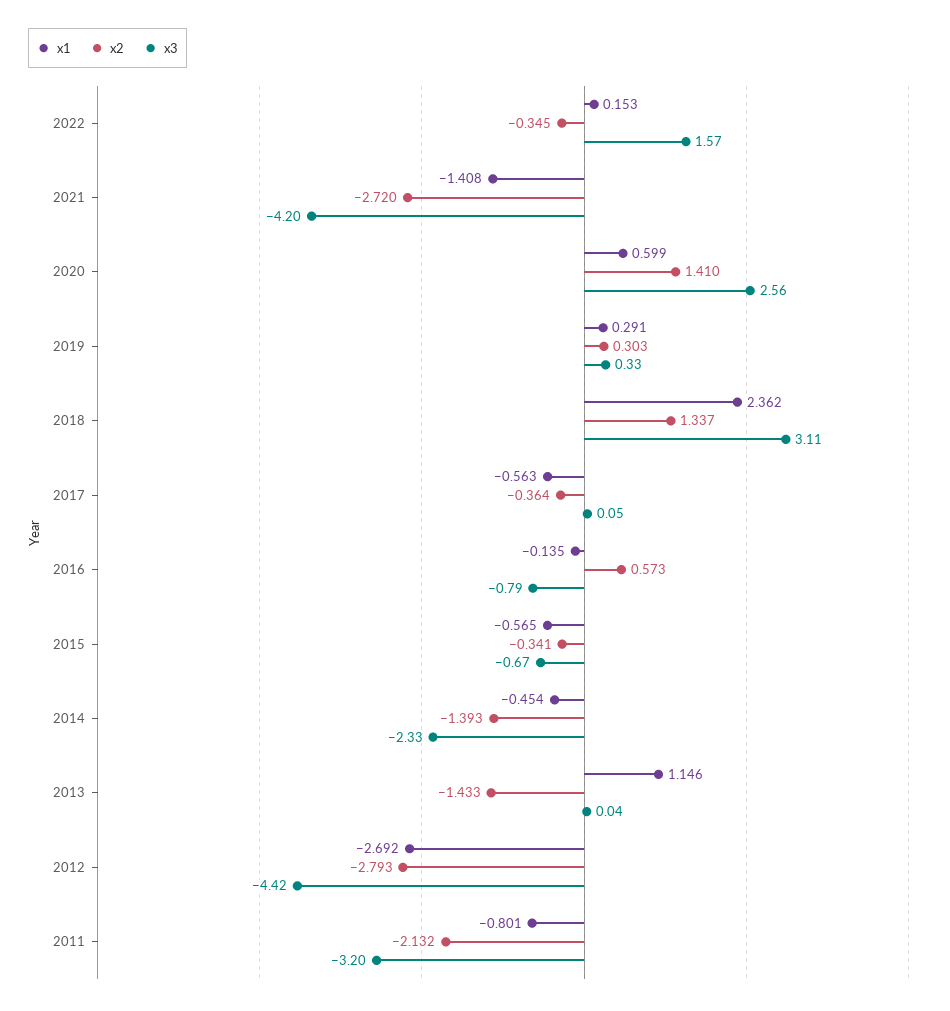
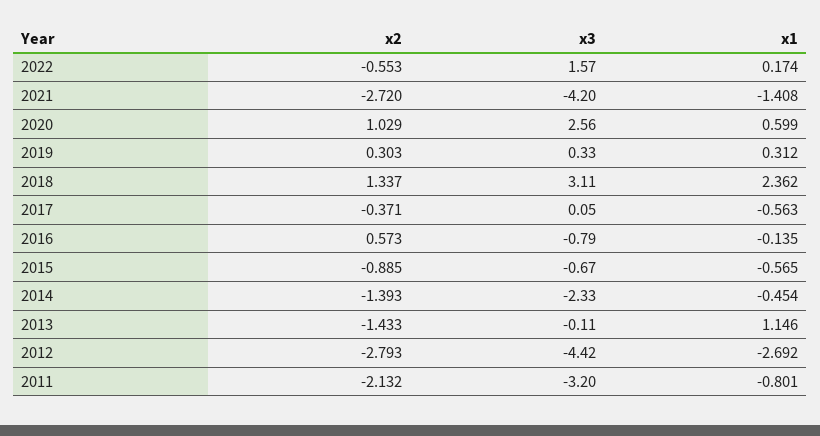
x1, 2022: 0.153 -> 0.174
x2, 2022: -0.345 -> -0.553
x2, 2020: 1.41 -> 1.029
x1, 2019: 0.291 -> 0.312
x2, 2017: -0.364 -> -0.371
x2, 2015: -0.341 -> -0.885
x3, 2013: 0.04 -> -0.11

